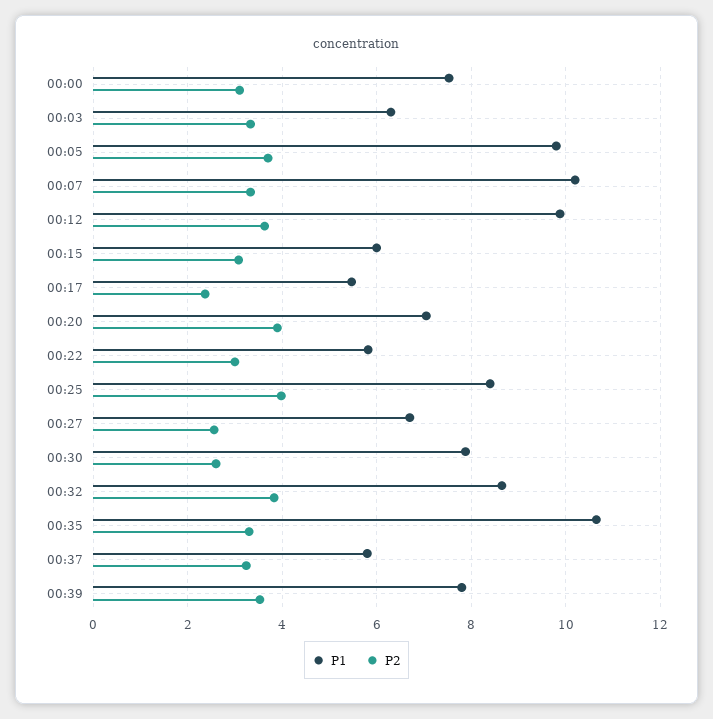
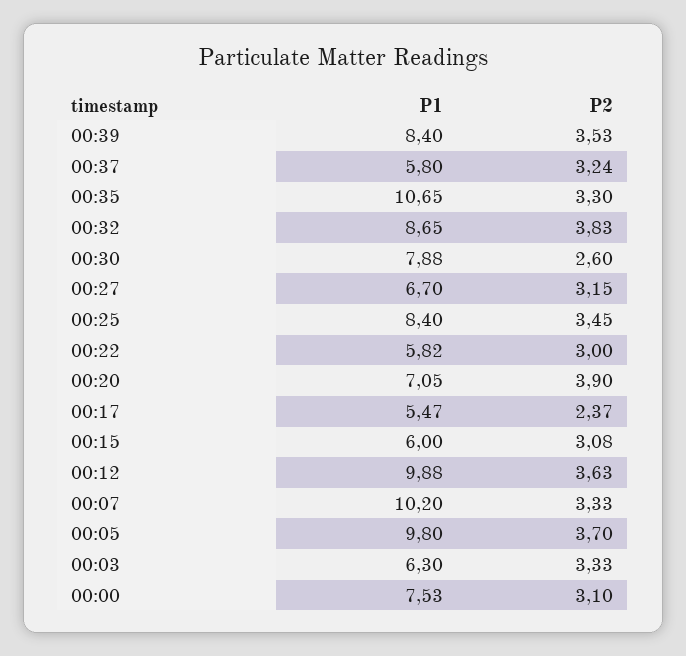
P2, 00:25: 4 -> 3.45
P2, 00:27: 2.6 -> 3.15
P1, 00:39: 7.8 -> 8.4

